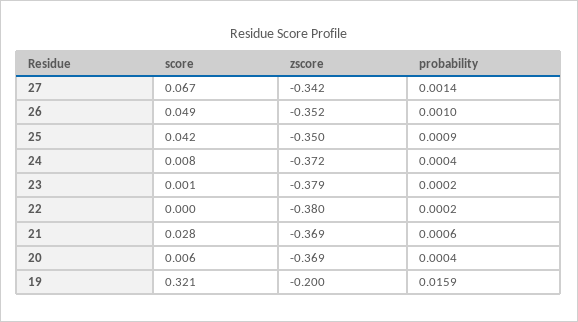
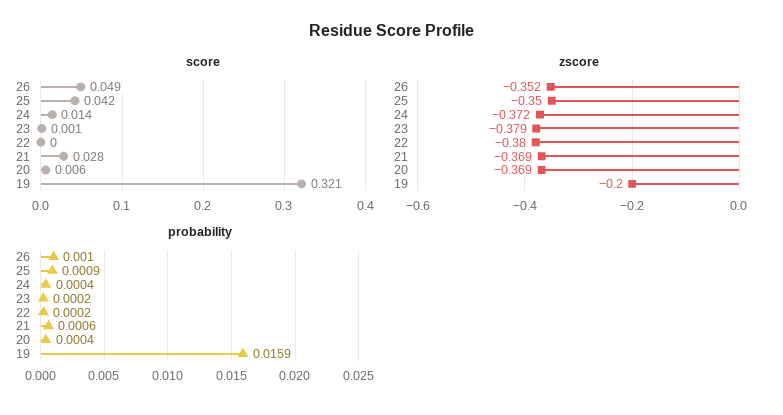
score, 27: 0.067 -> none
zscore, 27: -0.342 -> none
probability, 27: 0.0014 -> none
score, 24: 0.008 -> 0.014

